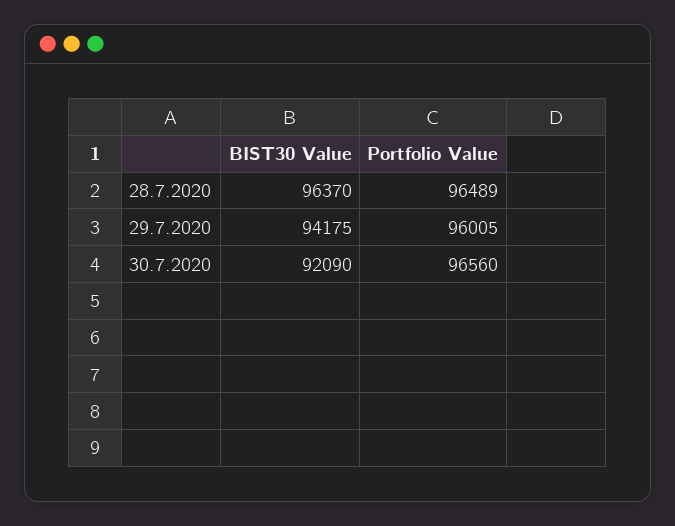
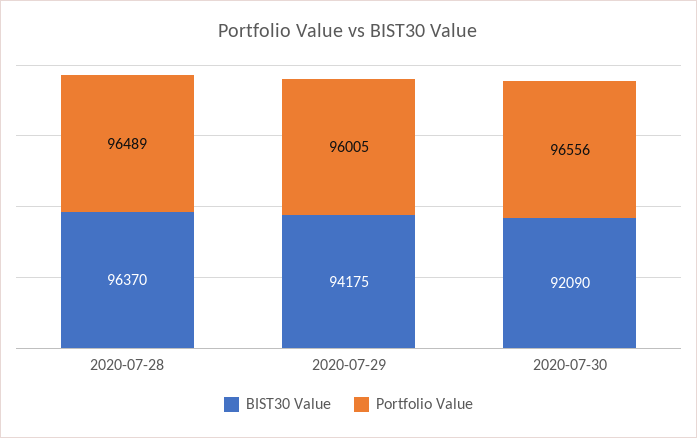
Portfolio Value, 30.7.2020: 96560 -> 96556

